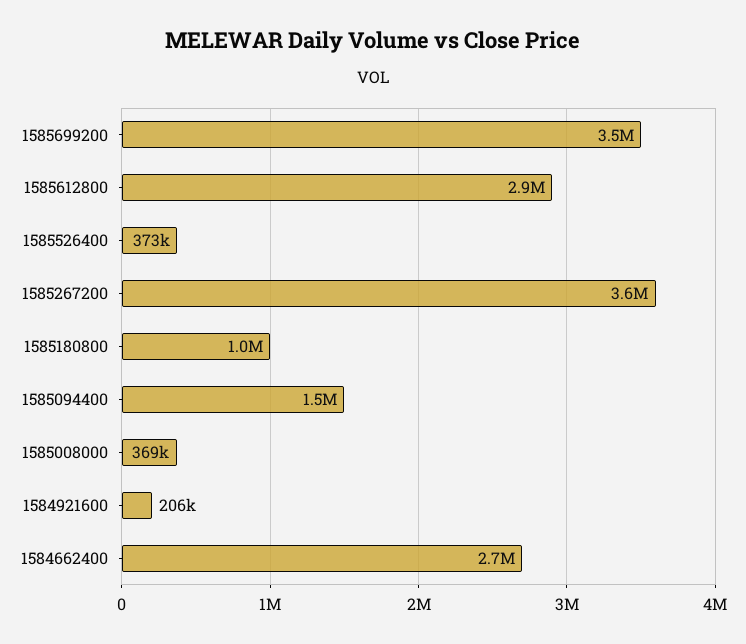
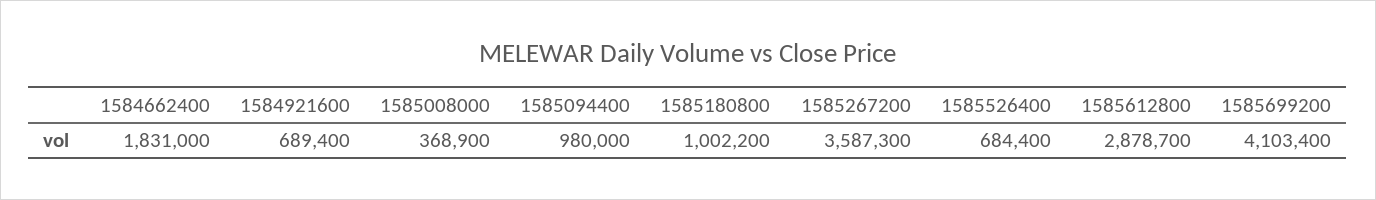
1585699200: 3500000 -> 4103400
1585526400: 373000 -> 684400
1585094400: 1500000 -> 980000
1584921600: 206000 -> 689400
1584662400: 2700000 -> 1831000

